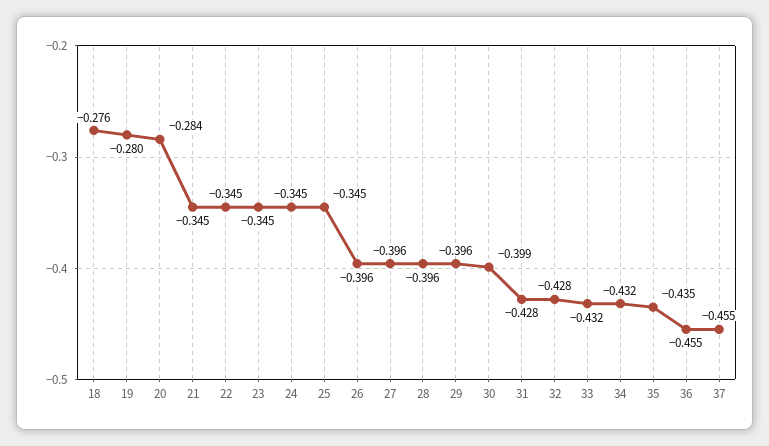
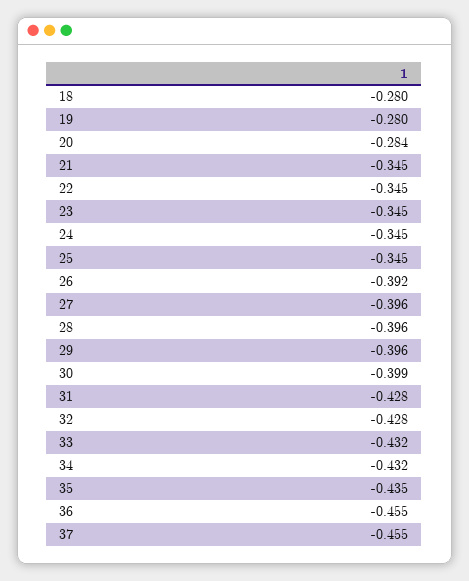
18: -0.276 -> -0.28
26: -0.396 -> -0.392

